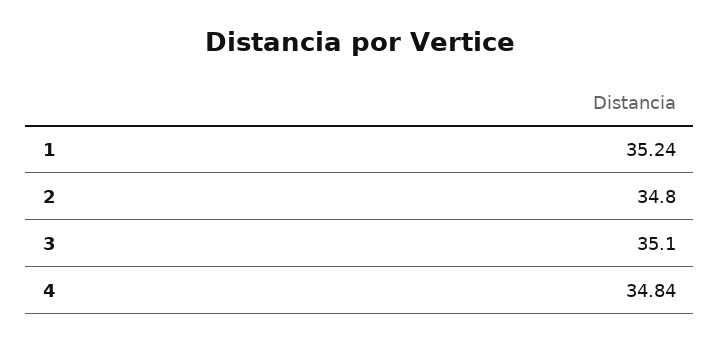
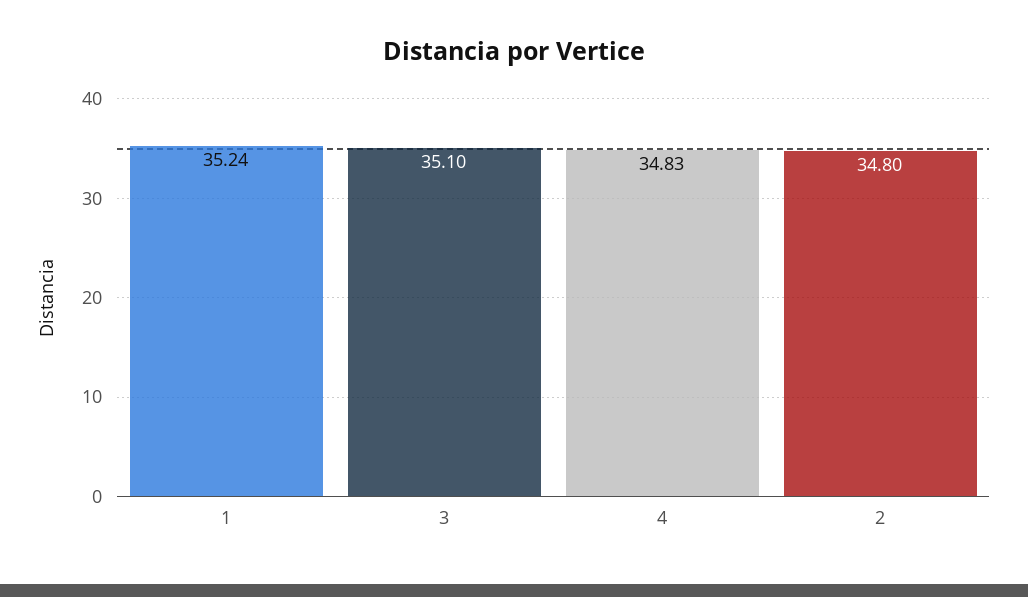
4: 34.84 -> 34.83

